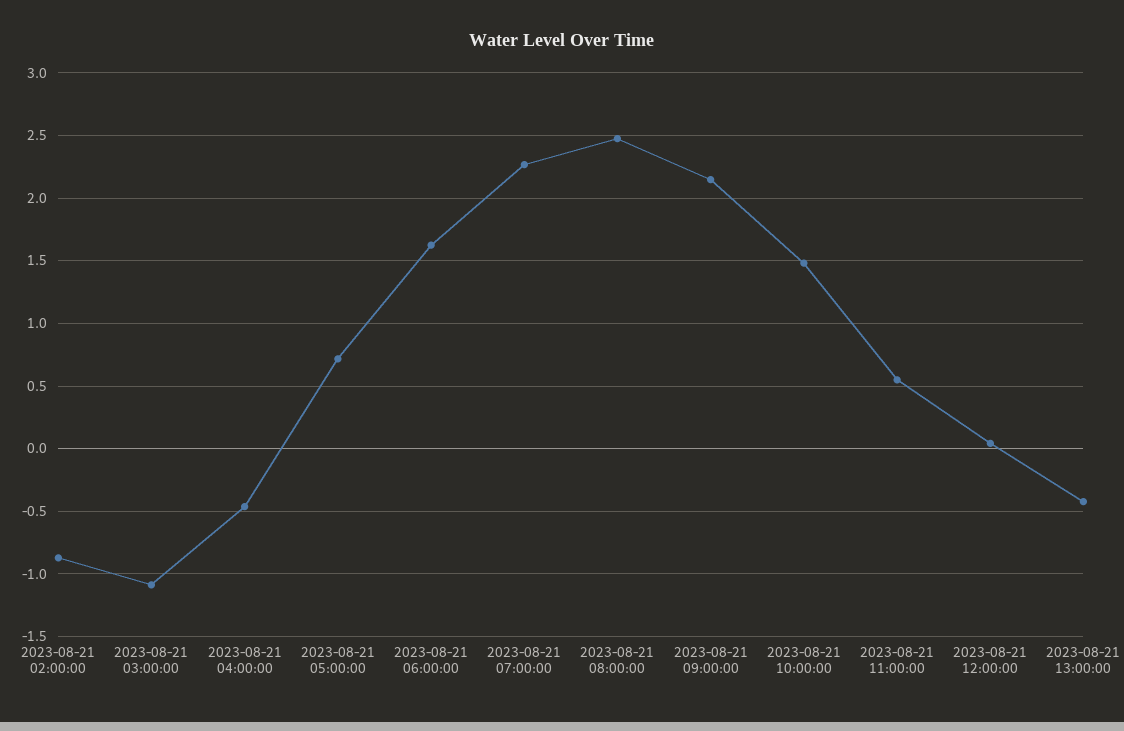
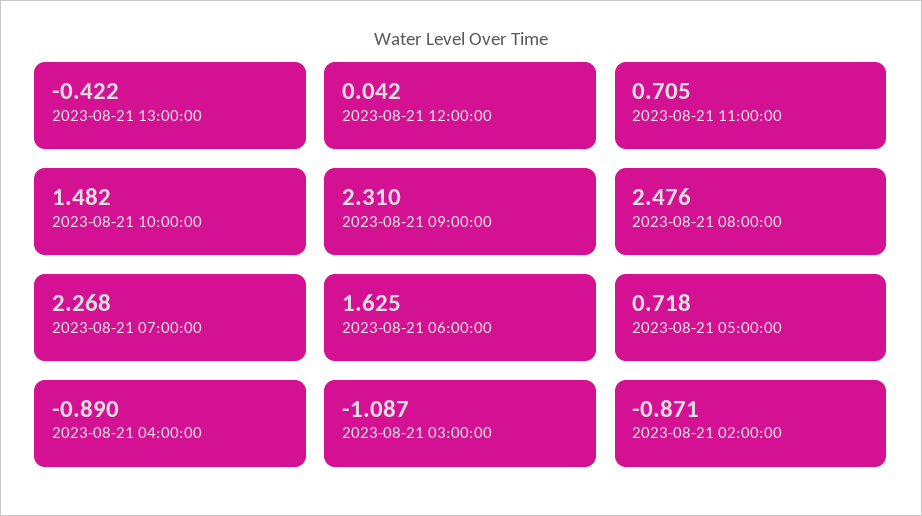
2023-08-21 04:00:00: -0.45 -> -0.89
2023-08-21 09:00:00: 2.15 -> 2.31
2023-08-21 11:00:00: 0.55 -> 0.705

